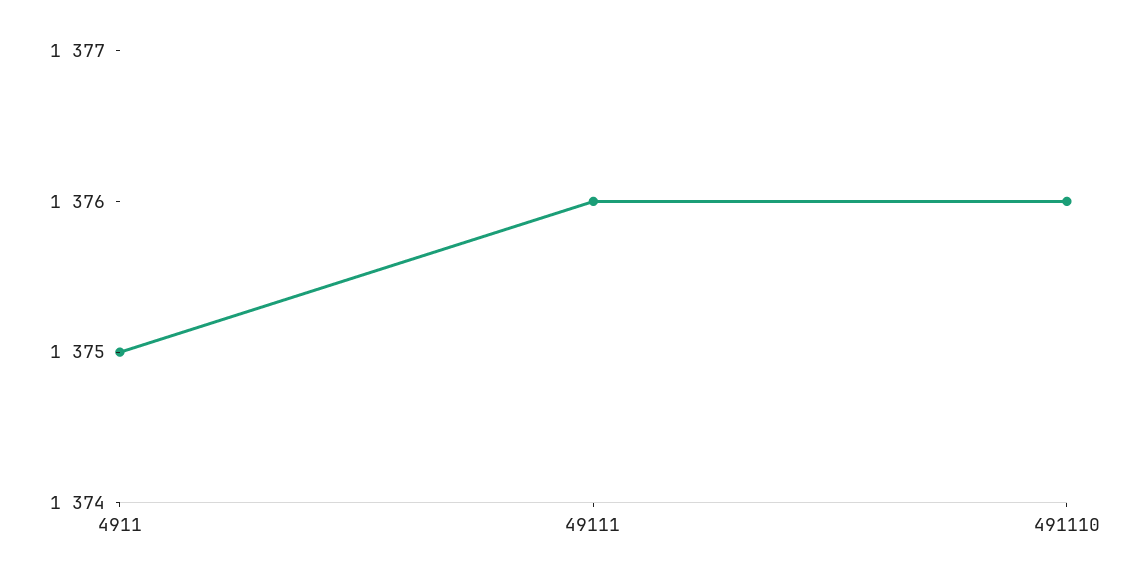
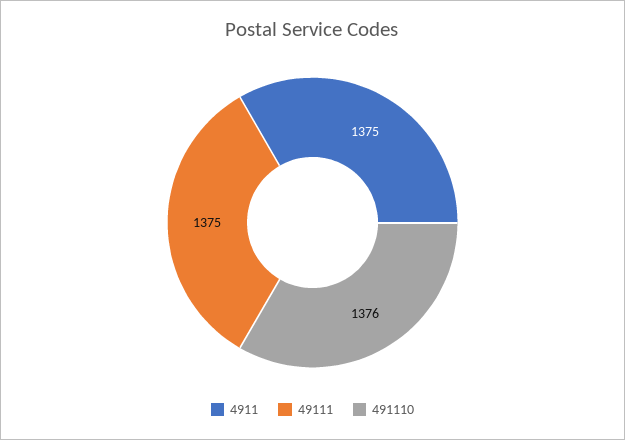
49111: 1376 -> 1375

